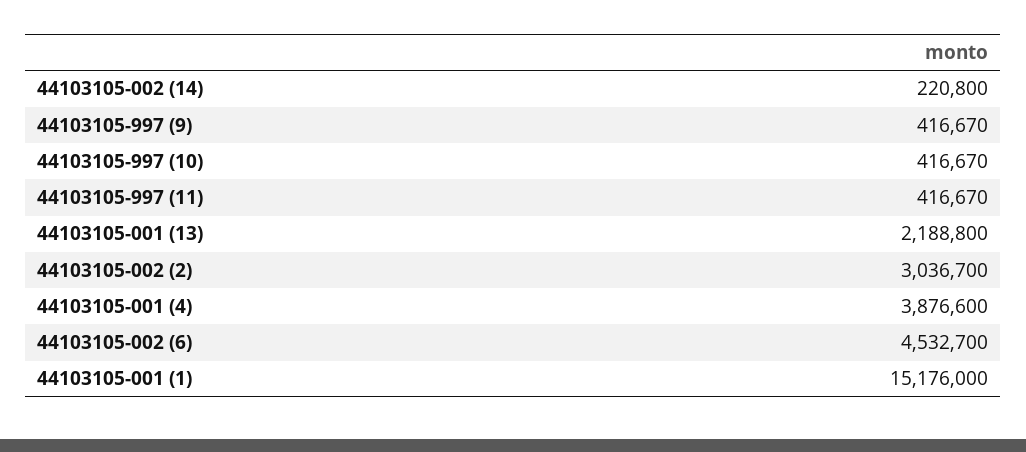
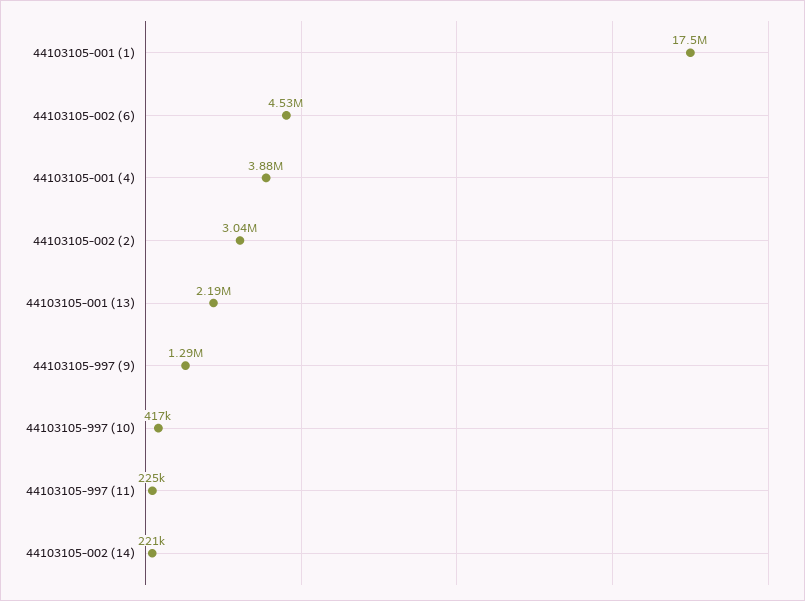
44103105-997 (9): 416670 -> 1290000
44103105-997 (11): 416670 -> 225000
44103105-001 (1): 15176000 -> 17500000

